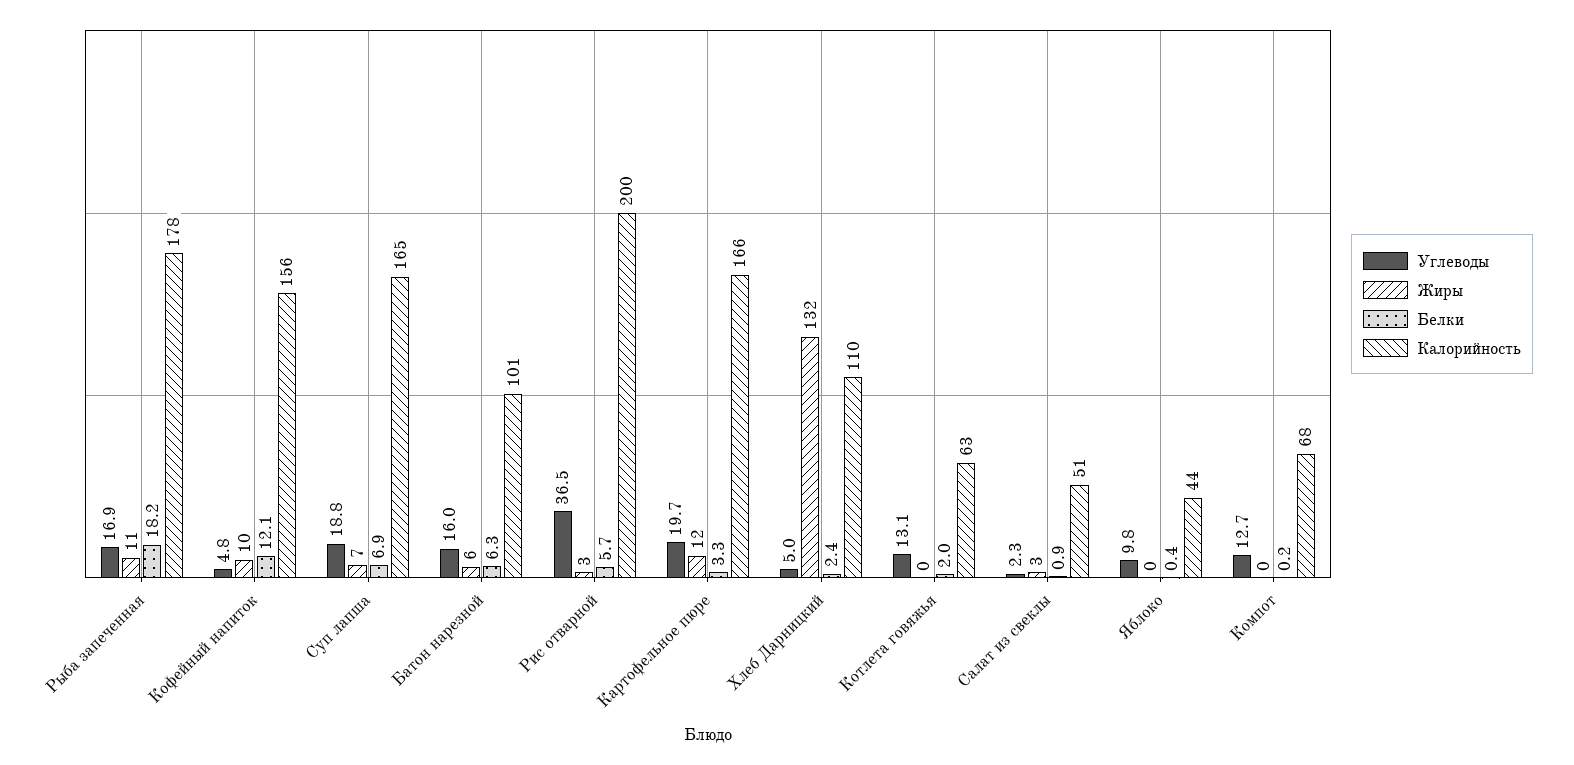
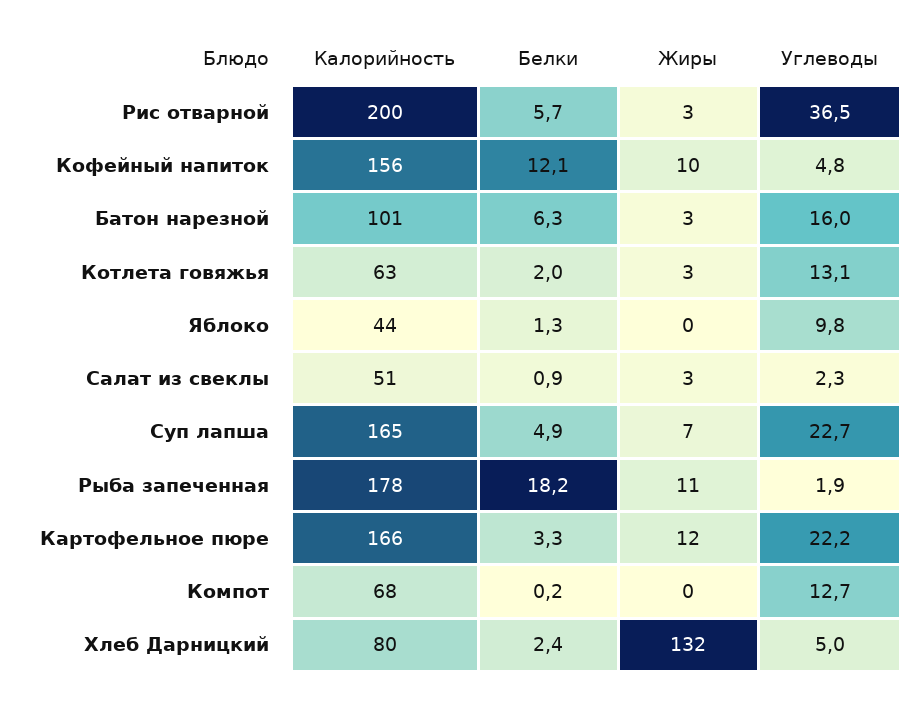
Углеводы, Рыба запеченная: 16.9 -> 1.9
Углеводы, Суп лапша: 18.8 -> 22.7
Белки, Суп лапша: 6.9 -> 4.9
Жиры, Батон нарезной: 6 -> 3
Углеводы, Картофельное пюре: 19.7 -> 22.2
Калорийность, Хлеб Дарницкий: 110 -> 80
Жиры, Котлета говяжья: 0 -> 3
Белки, Яблоко: 0.4 -> 1.3

